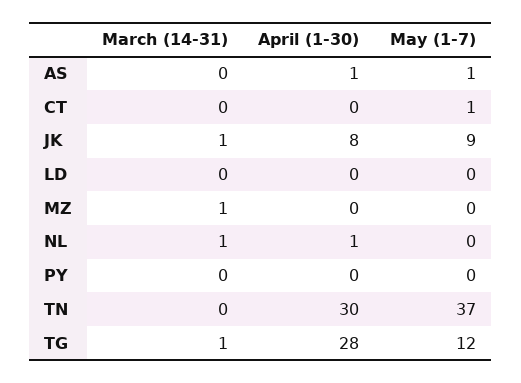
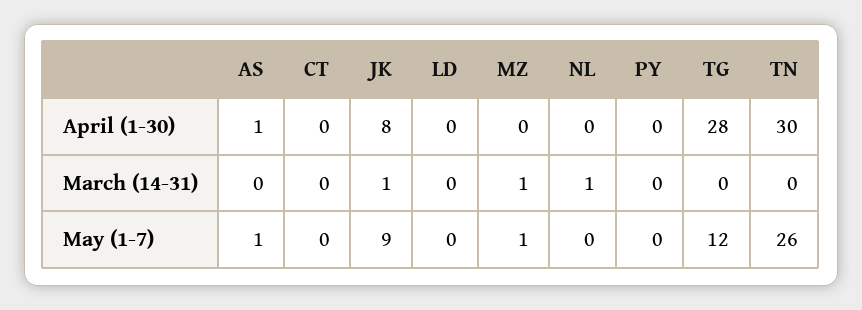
May (1-7), CT: 1 -> 0
May (1-7), MZ: 0 -> 1
April (1-30), NL: 1 -> 0
May (1-7), TN: 37 -> 26
March (14-31), TG: 1 -> 0

